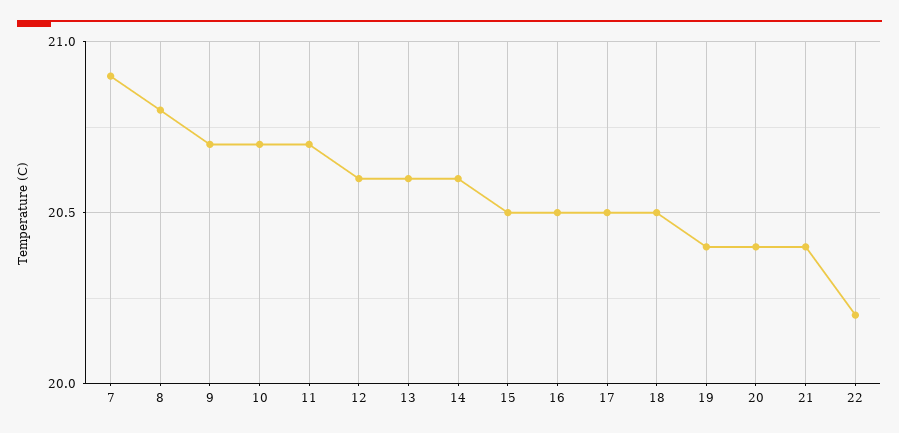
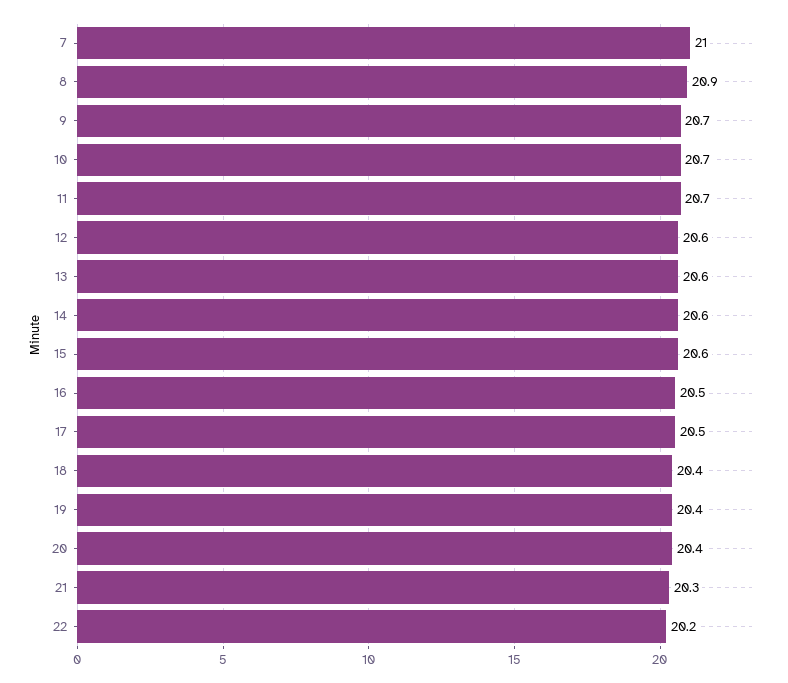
7: 20.9 -> 21
8: 20.8 -> 20.9
15: 20.5 -> 20.6
18: 20.5 -> 20.4
21: 20.4 -> 20.3

